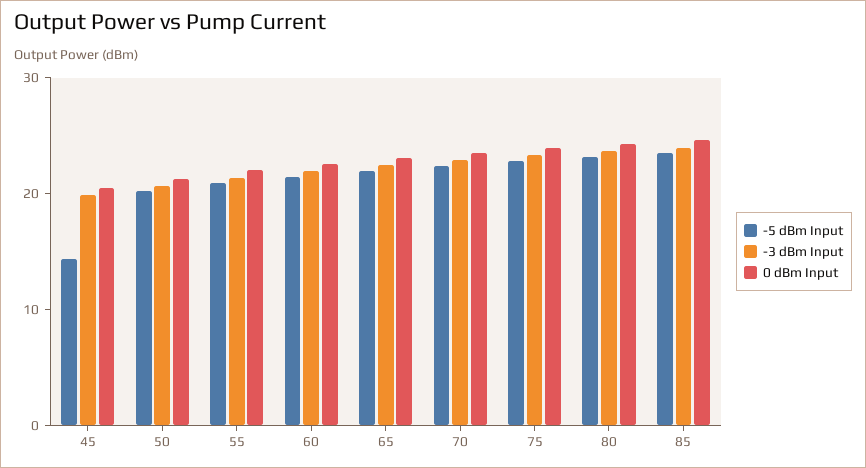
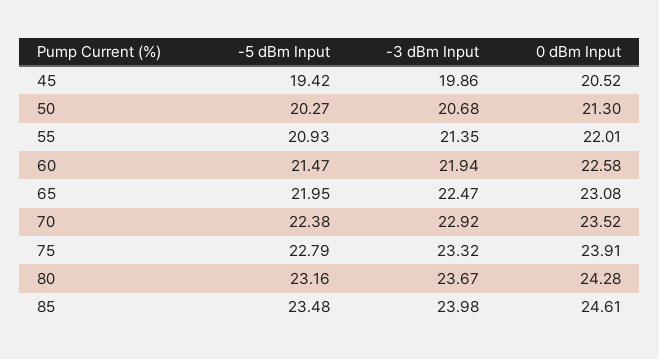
-5 dBm Input, 45: 14 -> 19.42

